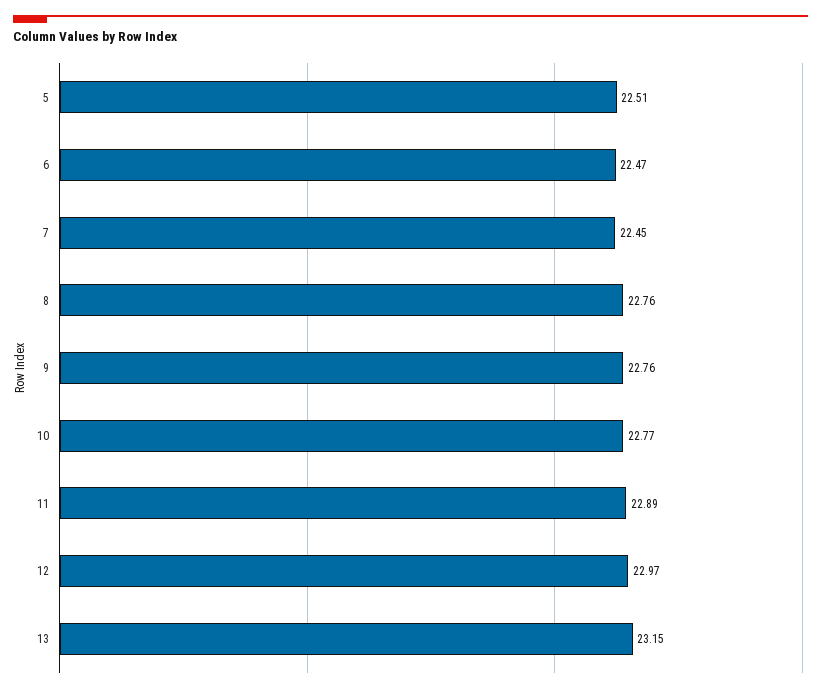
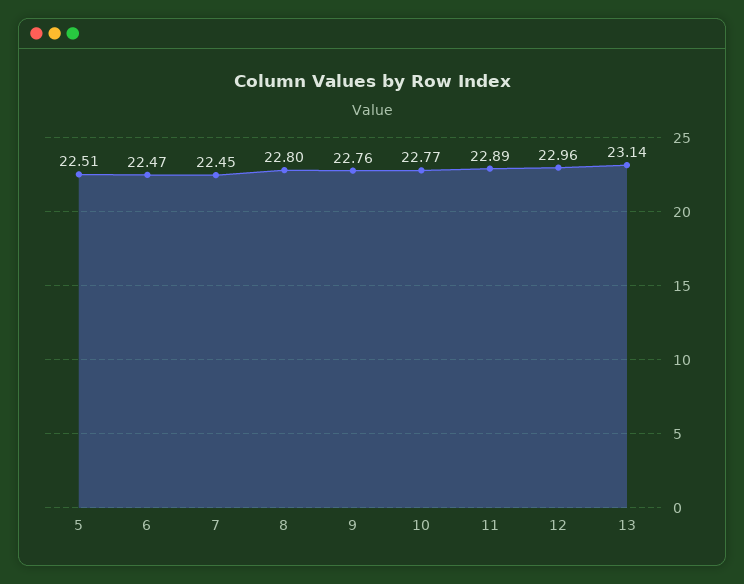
8: 22.76 -> 22.8
12: 22.97 -> 22.96
13: 23.15 -> 23.14

